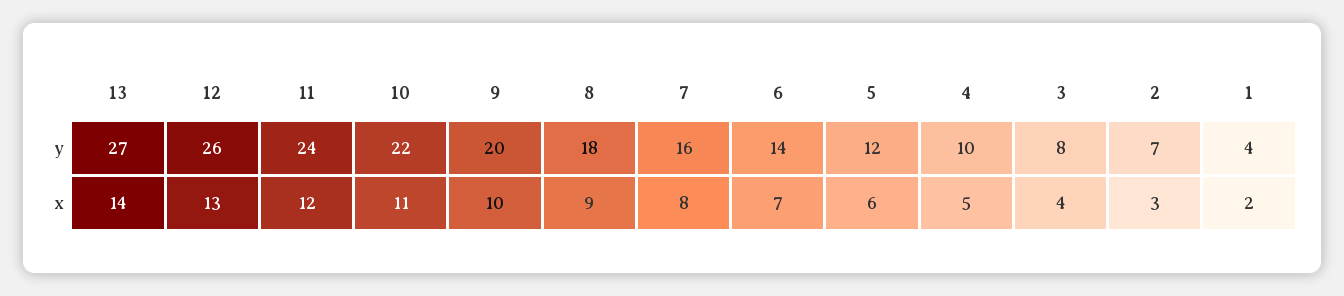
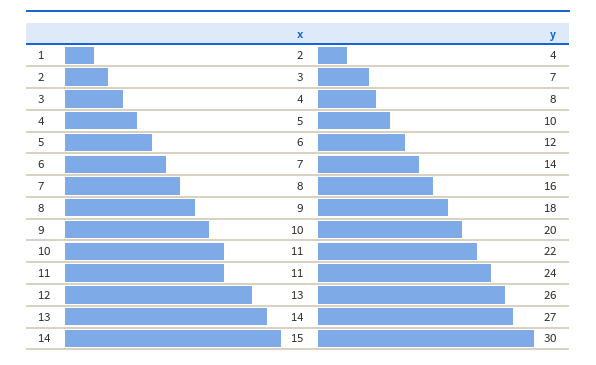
11, x: 12 -> 11
14, x: none -> 15
14, y: none -> 30

